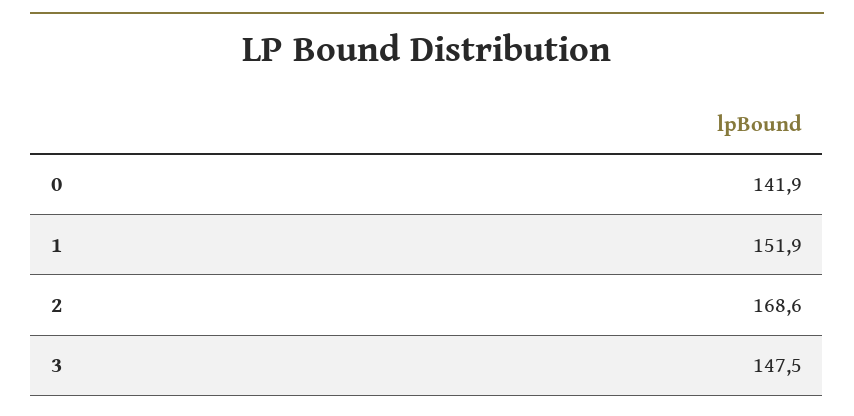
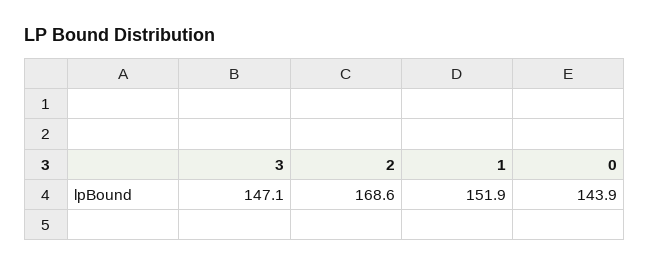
0: 141.9 -> 143.9
3: 147.5 -> 147.1

